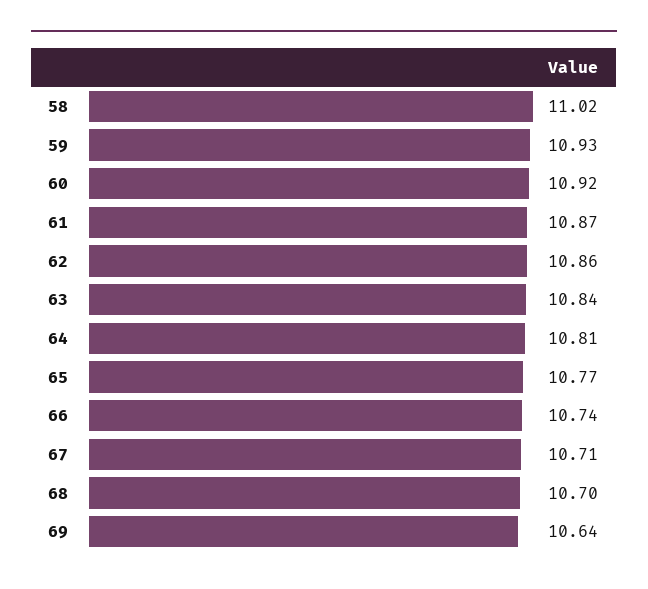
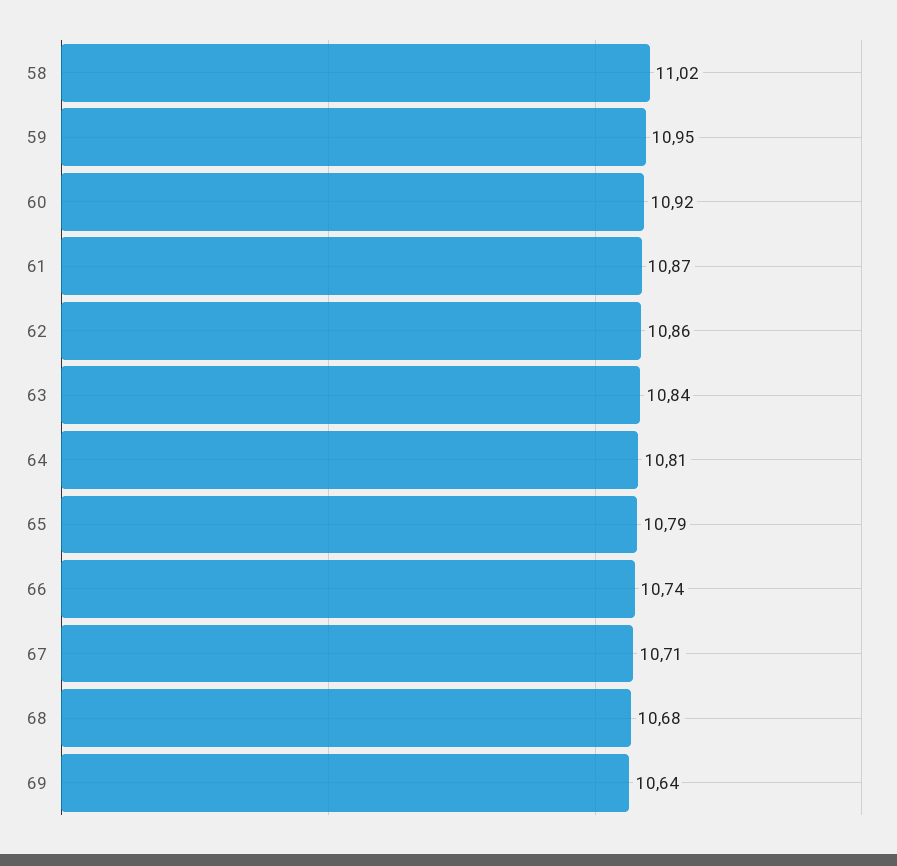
59: 10.93 -> 10.95
65: 10.77 -> 10.79
68: 10.7 -> 10.68

